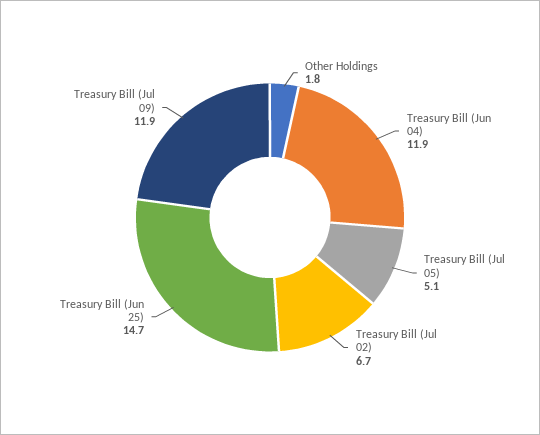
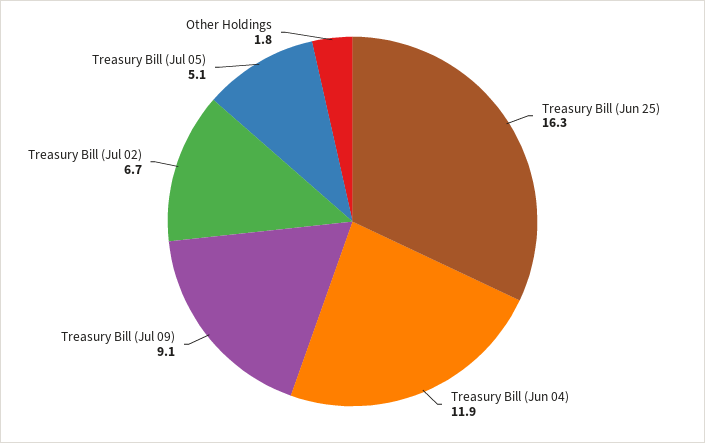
Treasury Bill (Jun 25): 14.7 -> 16.3
Treasury Bill (Jul 09): 11.9 -> 9.1

